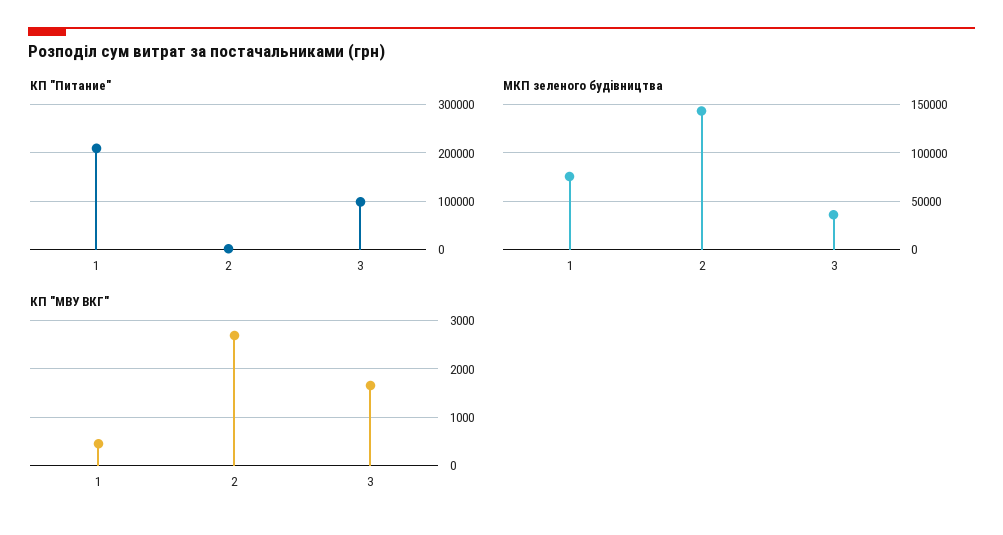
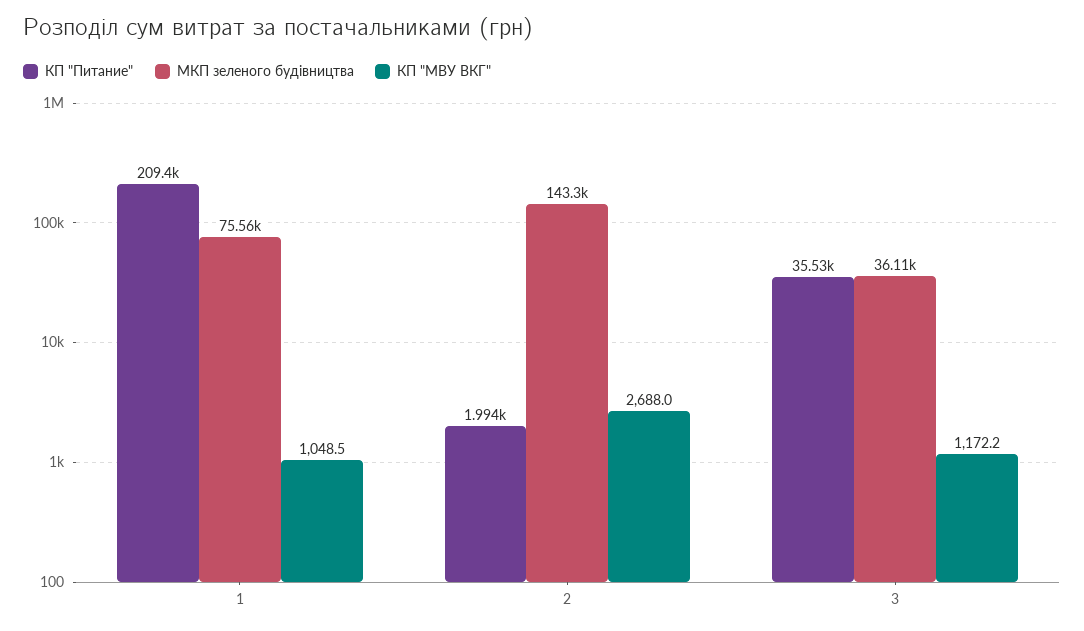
КП "Питание", 3: 100000 -> 35530
КП "МВУ ВКГ", 1: 400 -> 1048.5
КП "МВУ ВКГ", 3: 1600 -> 1172.2

